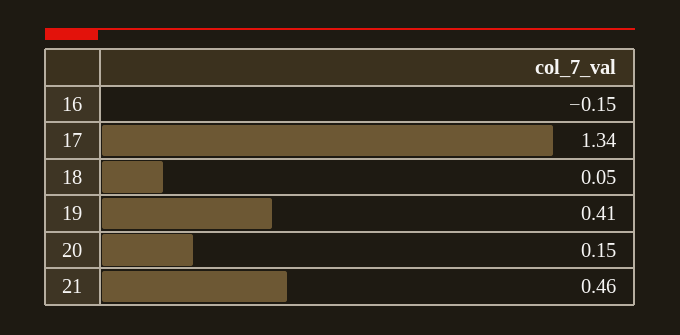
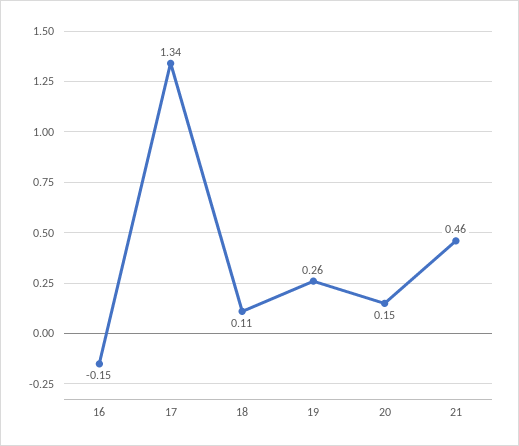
18: 0.05 -> 0.11
19: 0.41 -> 0.26

